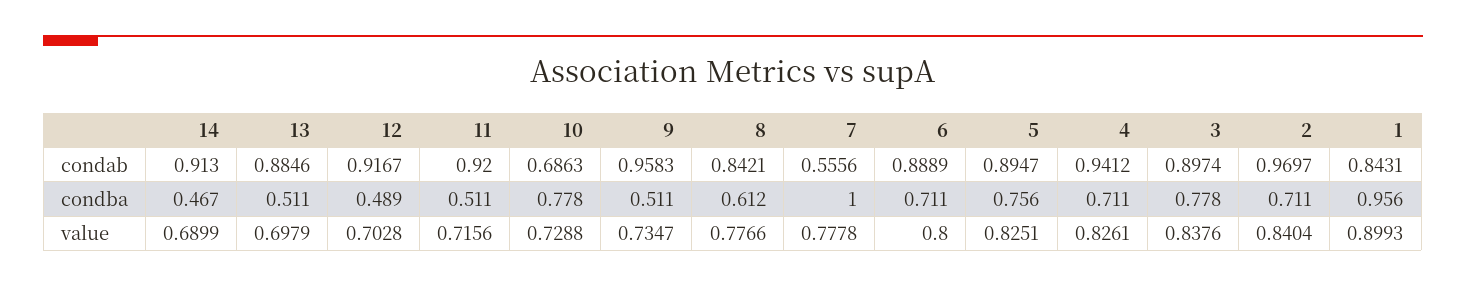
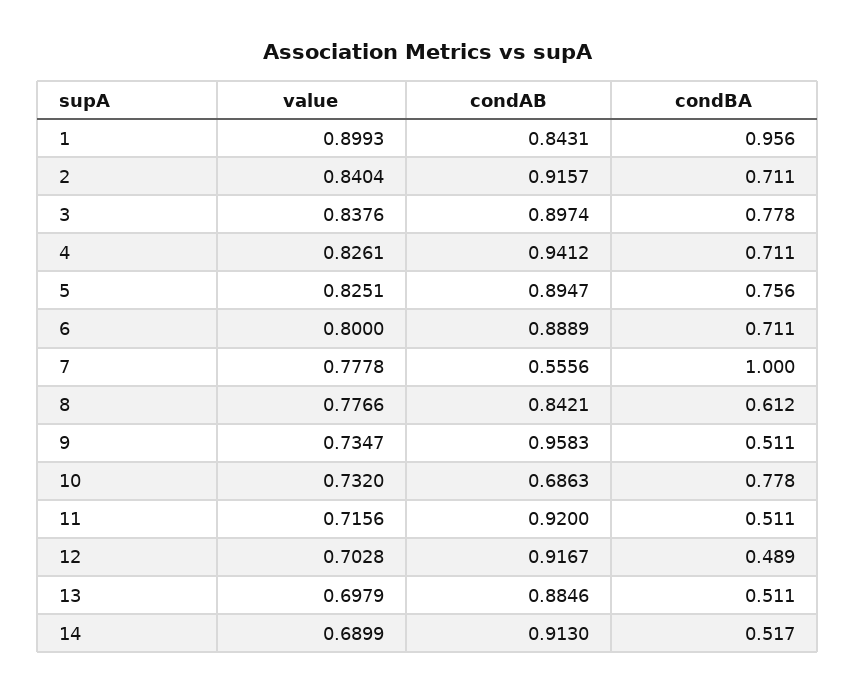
2, condab: 0.9697 -> 0.9157
14, condba: 0.467 -> 0.517
10, value: 0.7288 -> 0.732

